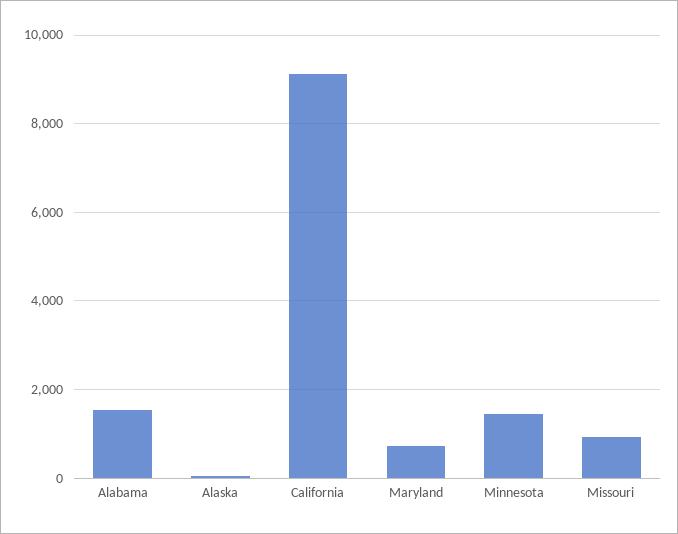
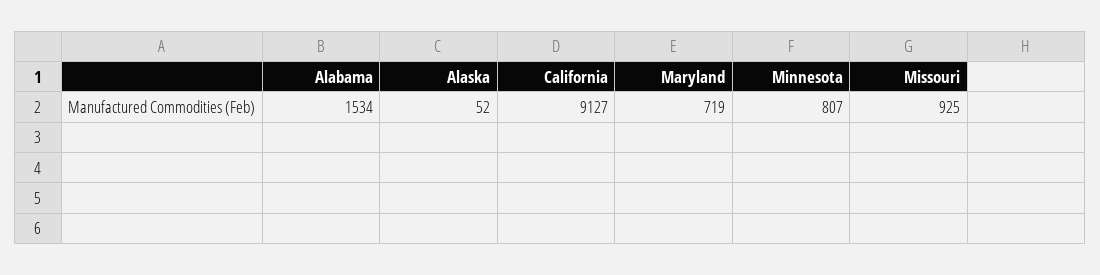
Minnesota: 1400 -> 807

